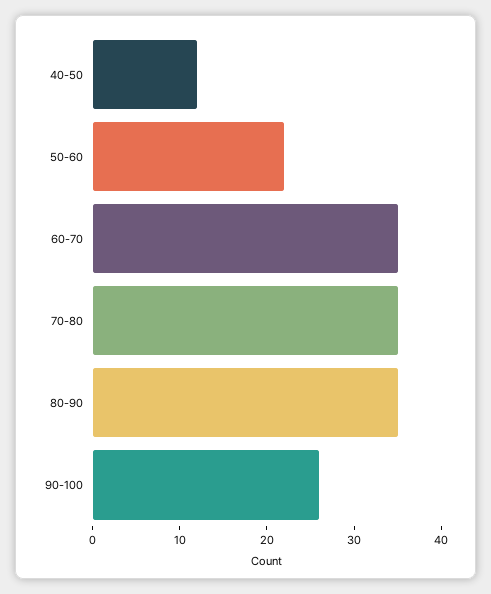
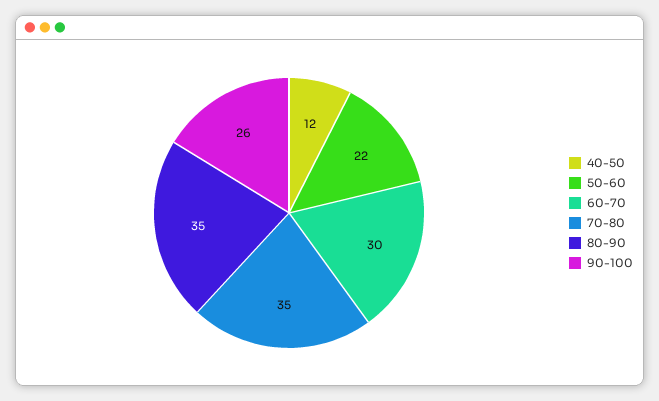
60-70: 35 -> 30

